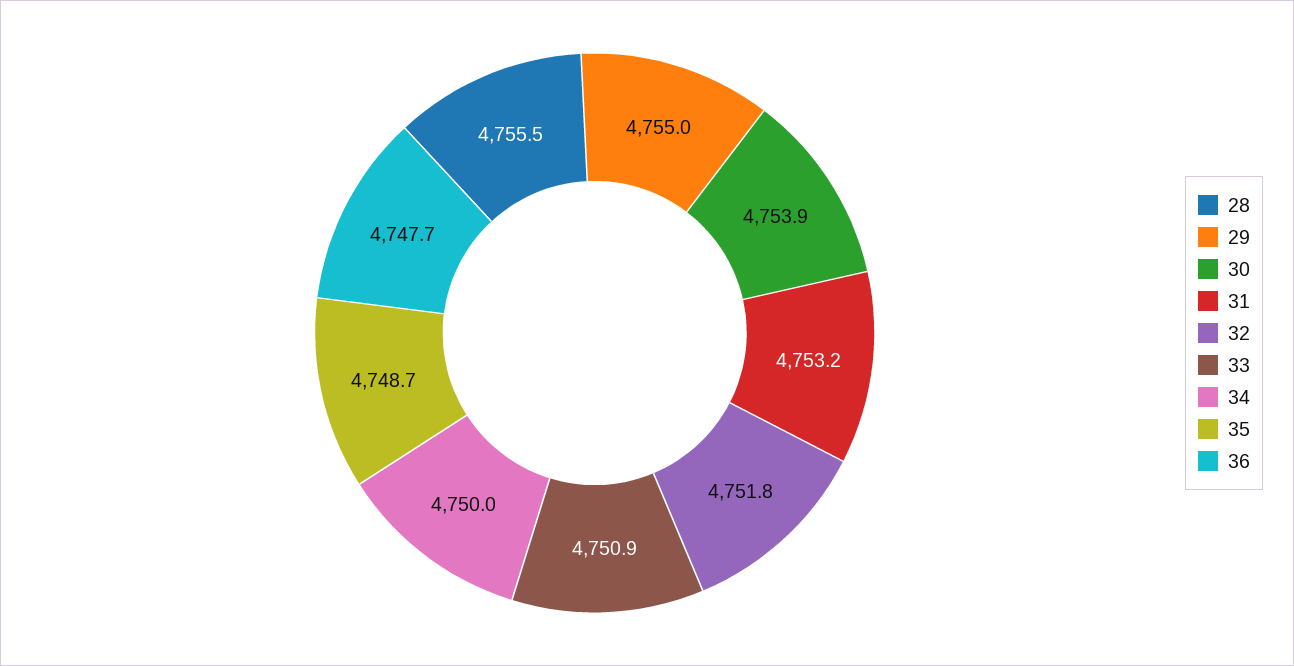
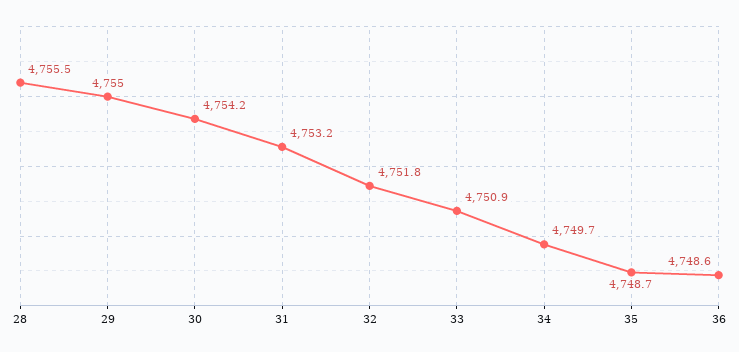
30: 4753.9 -> 4754.2
34: 4750 -> 4749.7
36: 4747.7 -> 4748.6

